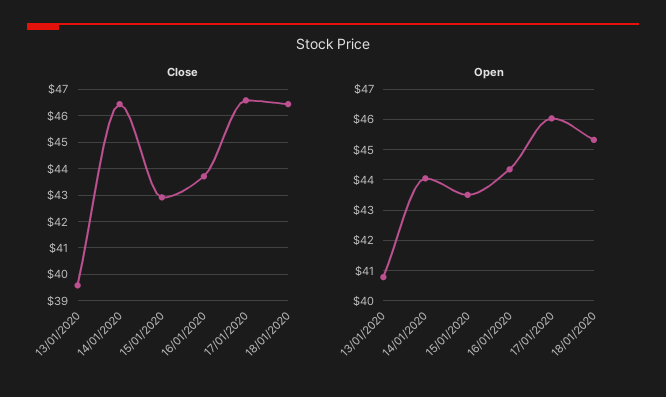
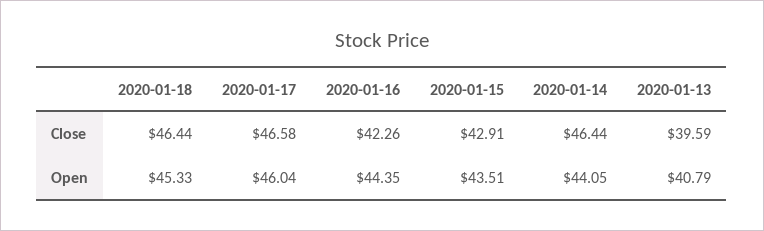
Close, 16/01/2020: 43.75 -> 42.26

